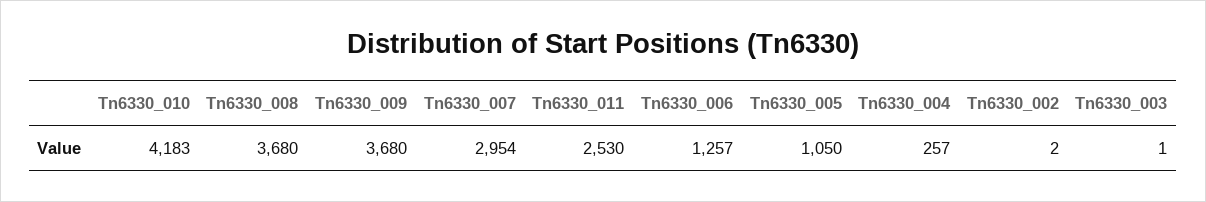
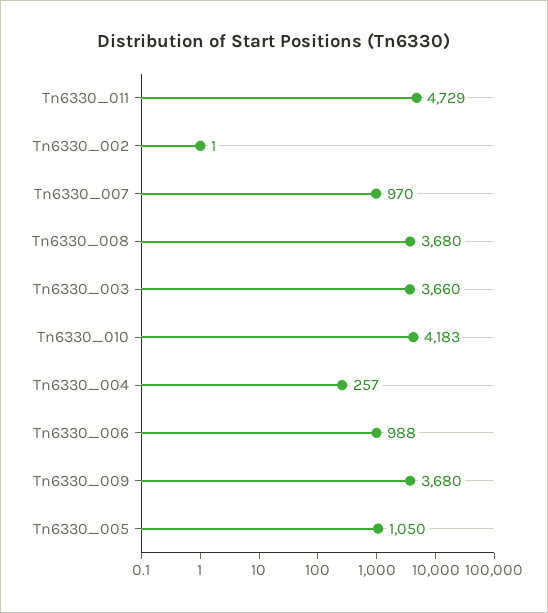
Tn6330_007: 2954 -> 970
Tn6330_011: 2530 -> 4729
Tn6330_006: 1257 -> 988
Tn6330_002: 2 -> 1
Tn6330_003: 1 -> 3660

